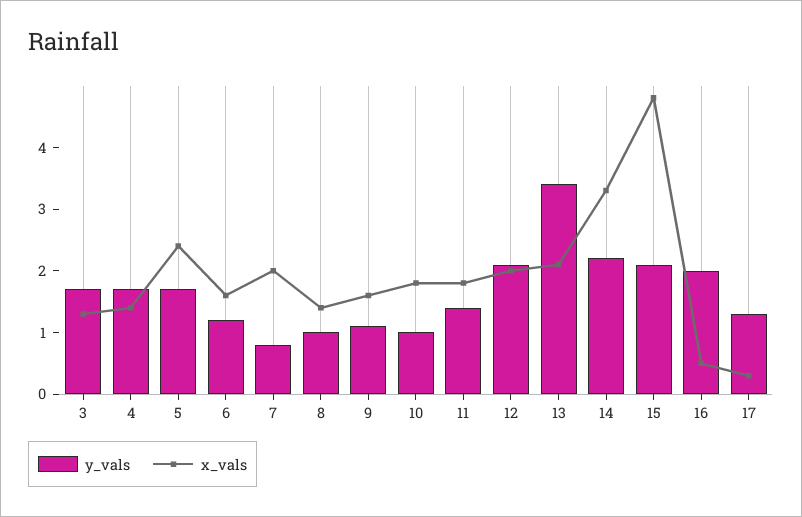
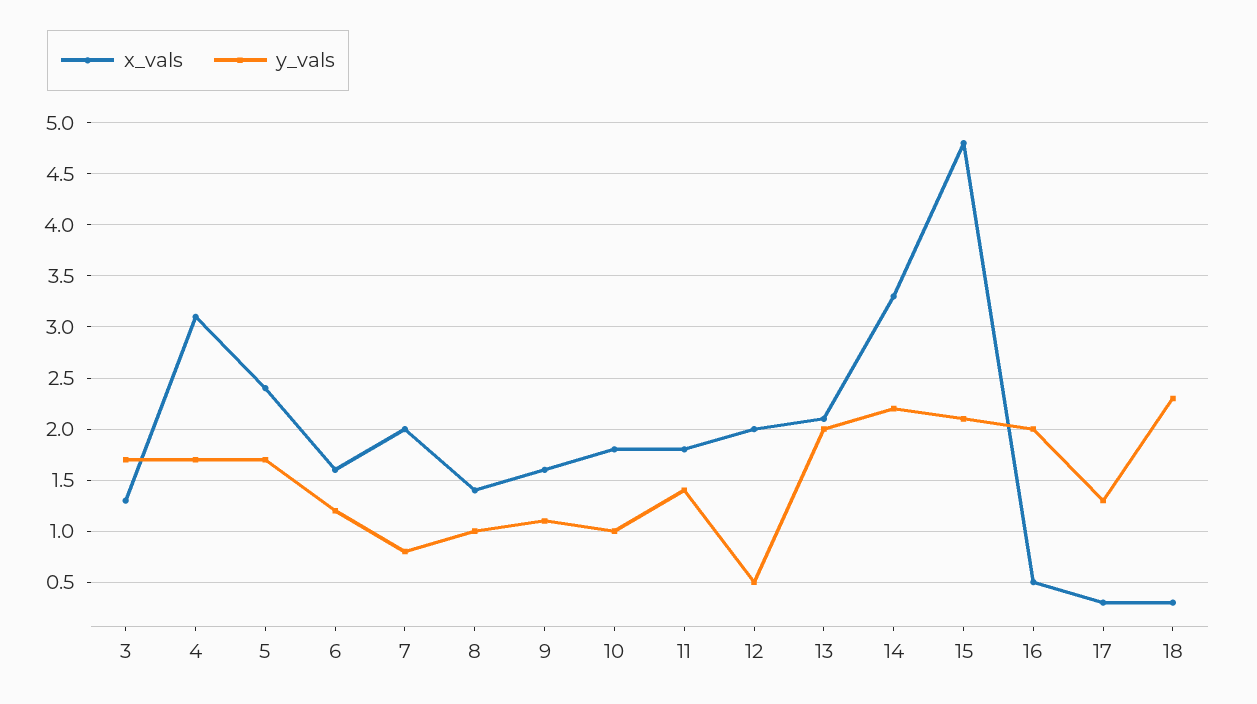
x_vals, 4: 1.5 -> 3.1
y_vals, 12: 2 -> 0.5
y_vals, 13: 3.5 -> 2
x_vals, 18: none -> 0.3
y_vals, 18: none -> 2.3

